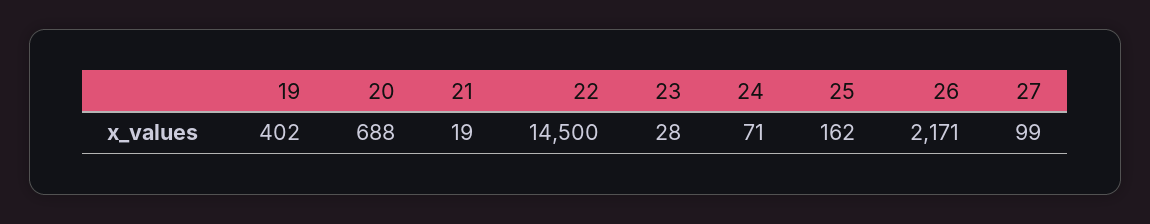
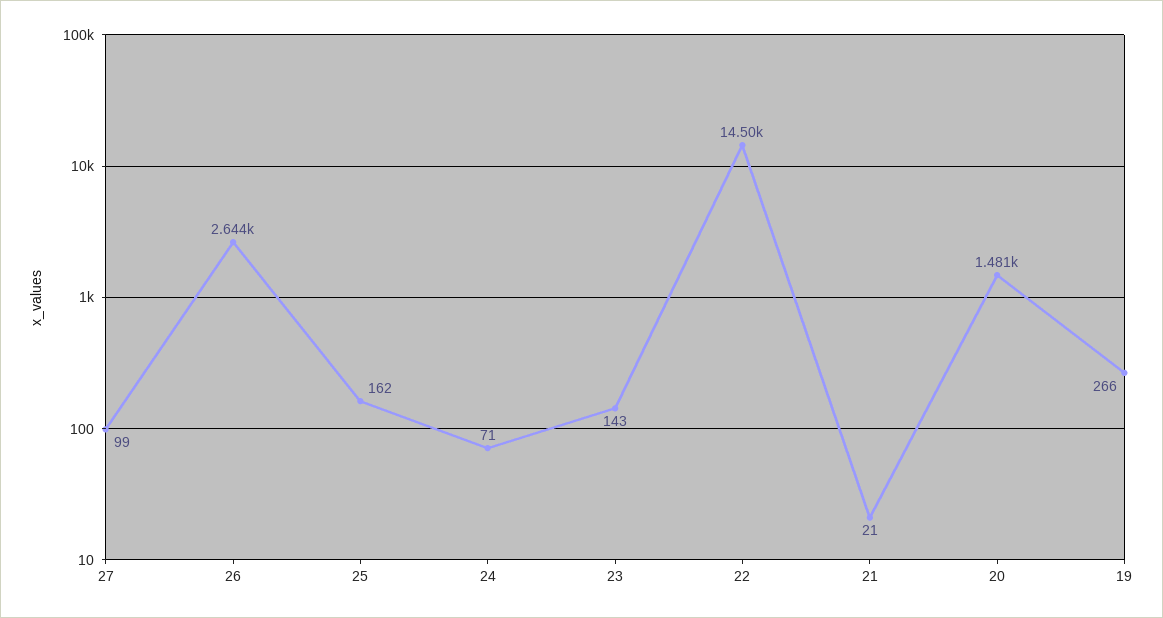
19: 402 -> 266
20: 688 -> 1481
21: 19 -> 21
23: 28 -> 143
26: 2171 -> 2644

